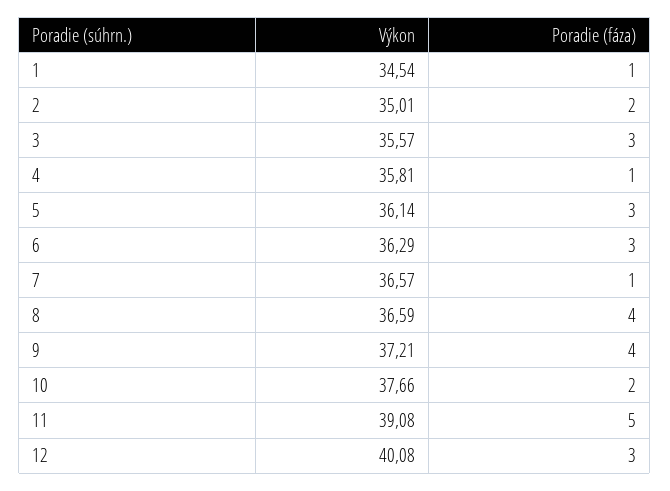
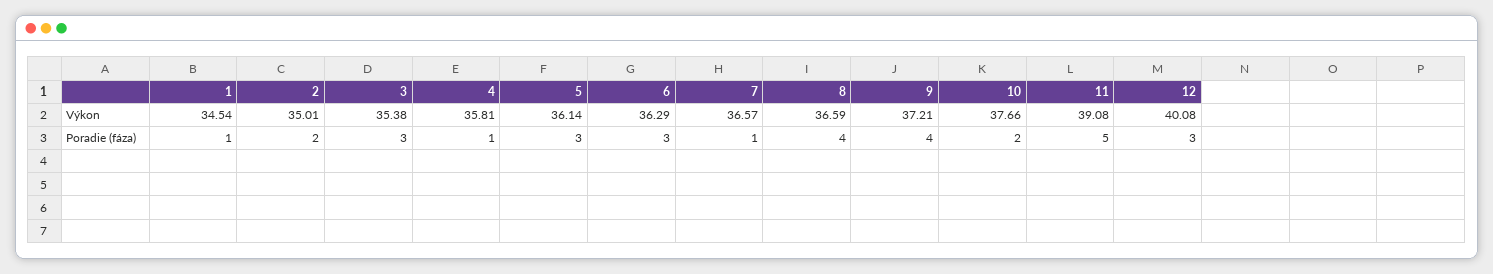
Výkon, 3: 35.57 -> 35.38

